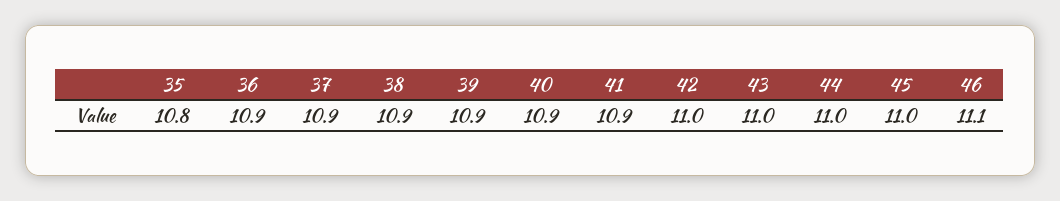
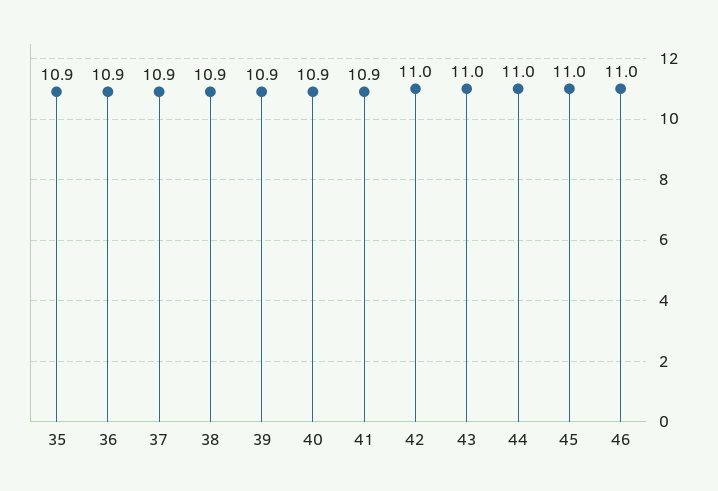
35: 10.8 -> 10.9
46: 11.1 -> 11

